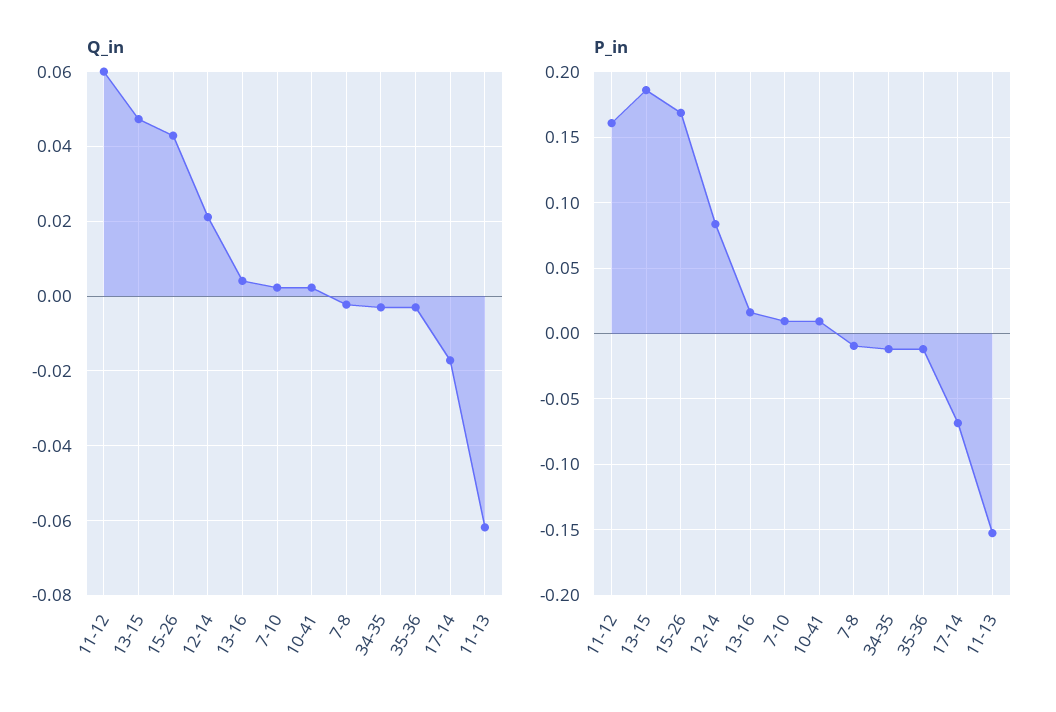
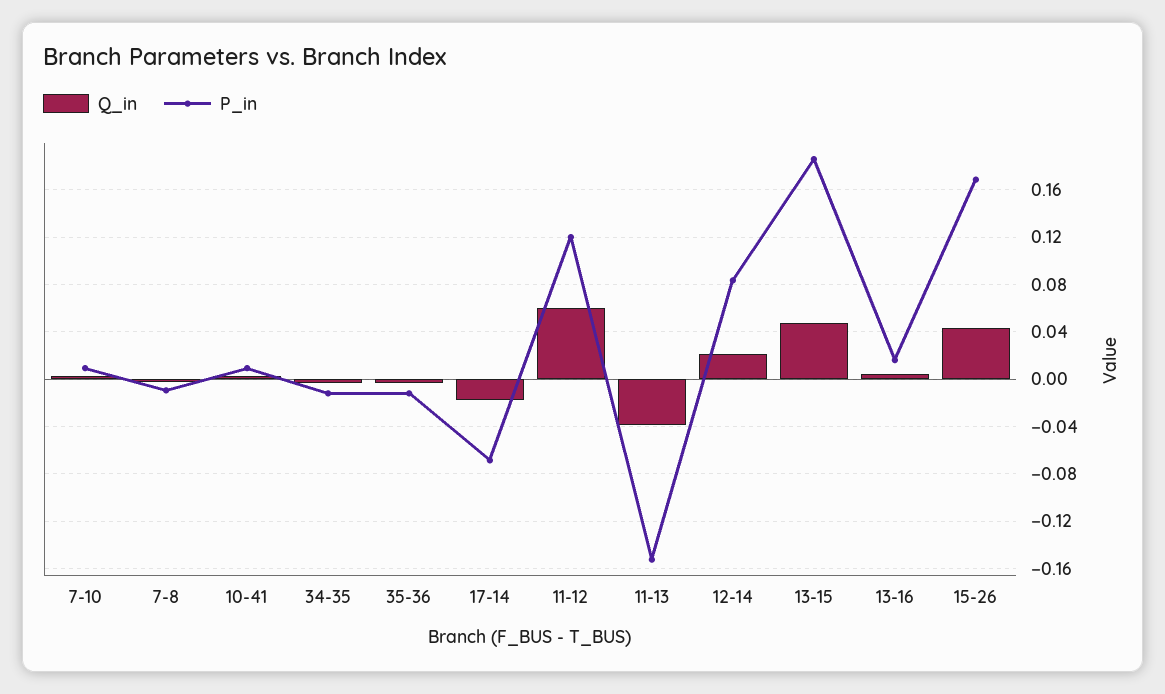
Q_in, 11-13: -0.062 -> -0.04
P_in, 11-12: 0.16 -> 0.12

